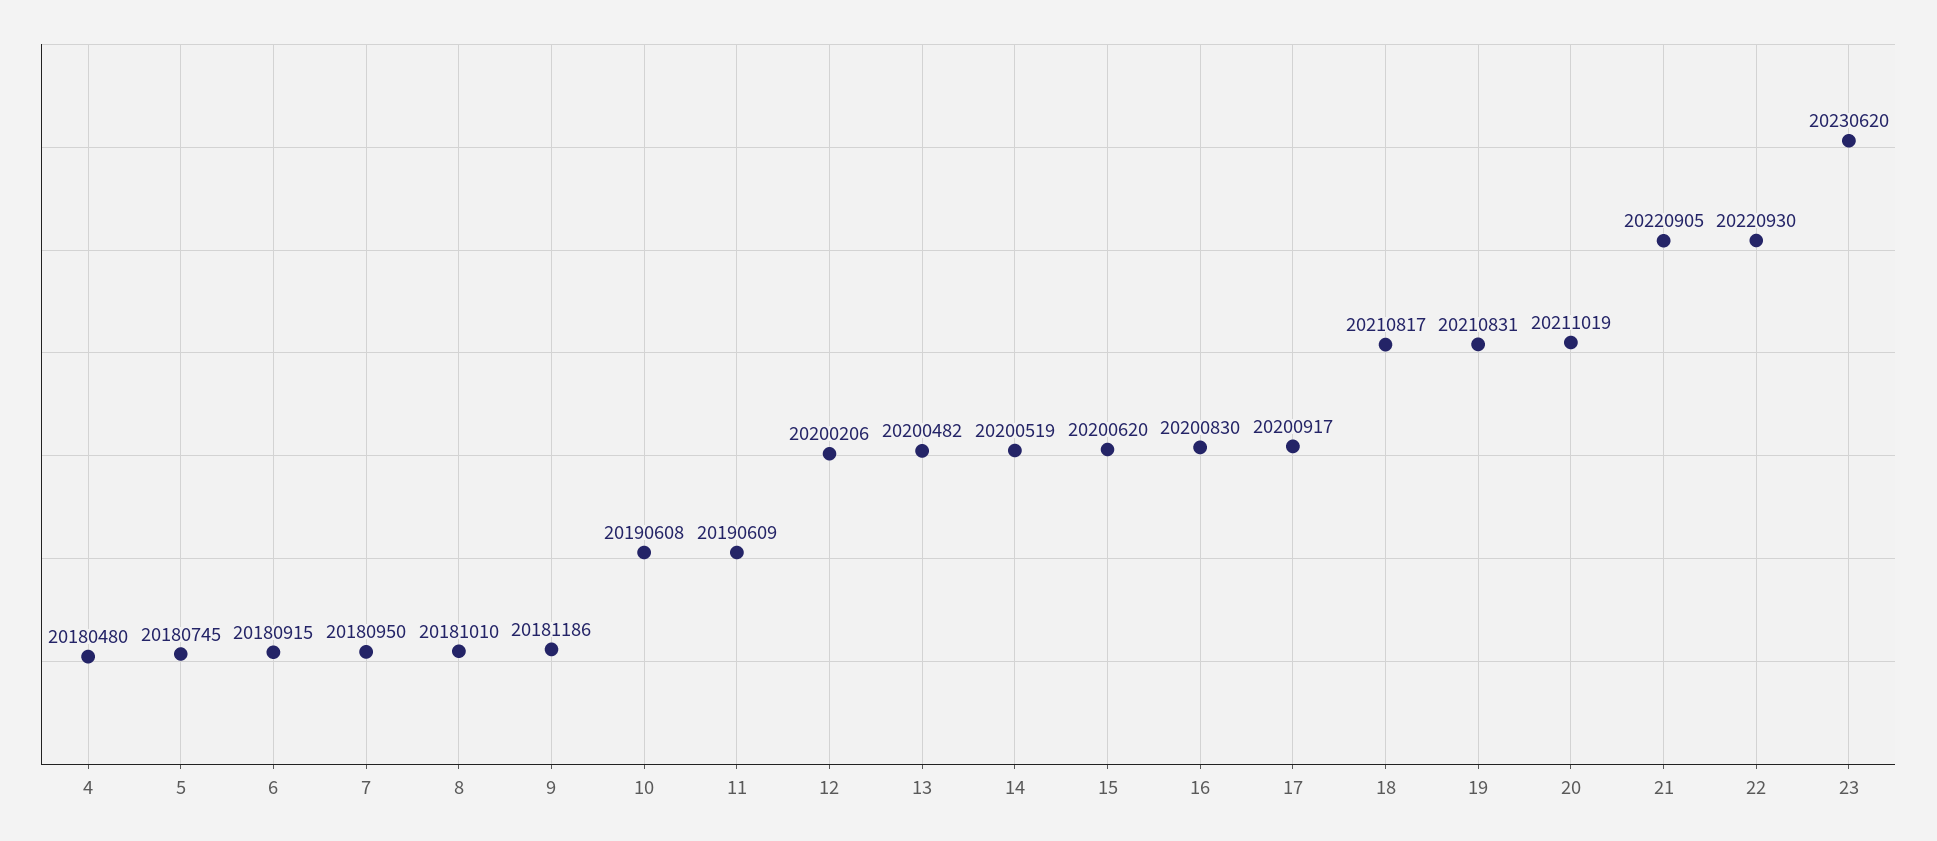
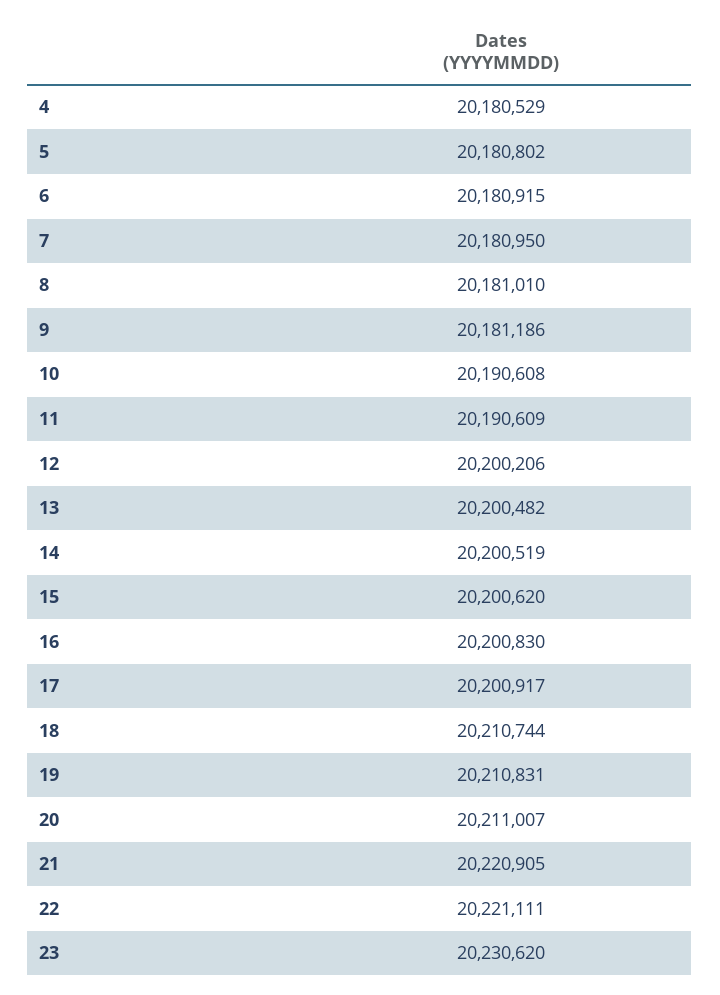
4: 20180480 -> 20180529
5: 20180745 -> 20180802
18: 20210817 -> 20210744
20: 20211019 -> 20211007
22: 20220930 -> 20221111

